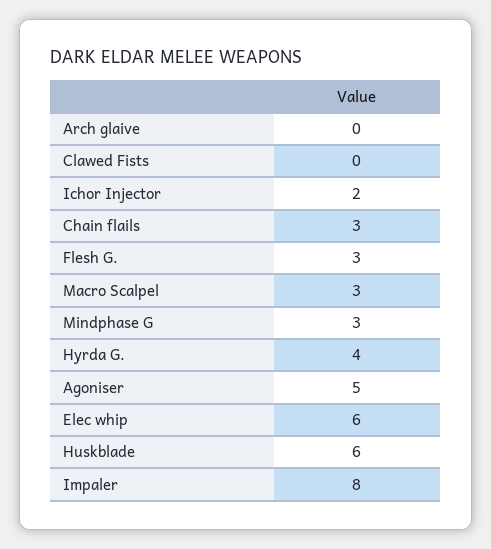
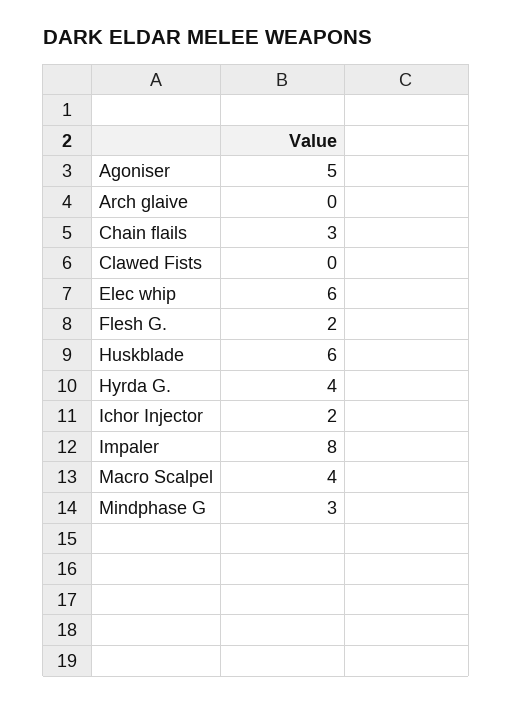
Flesh G.: 3 -> 2
Macro Scalpel: 3 -> 4

